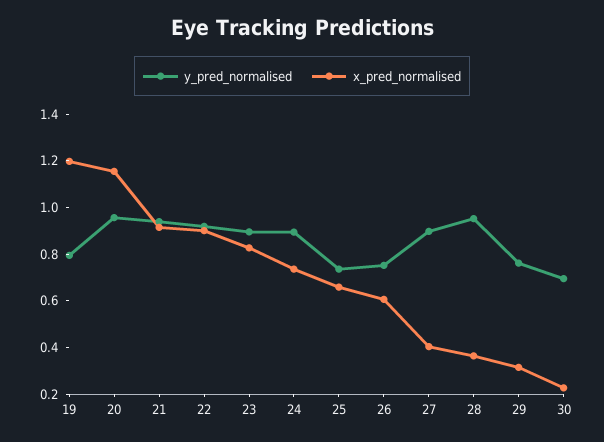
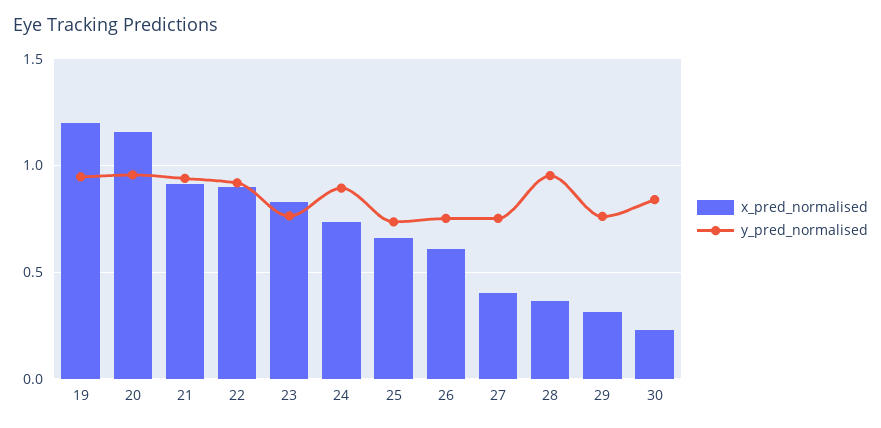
y_pred_normalised, 19: 0.8 -> 0.95
y_pred_normalised, 23: 0.9 -> 0.75
y_pred_normalised, 27: 0.9 -> 0.75
y_pred_normalised, 30: 0.7 -> 0.85

